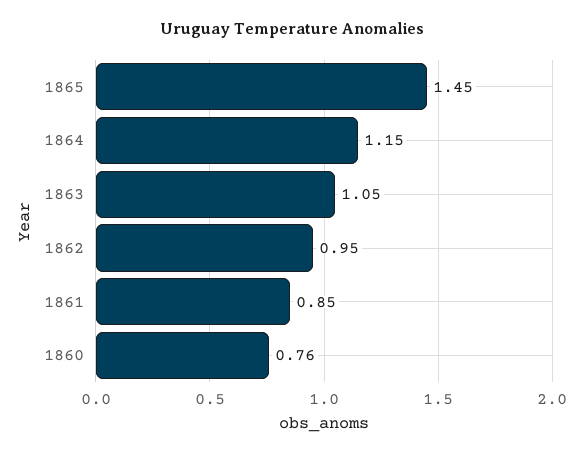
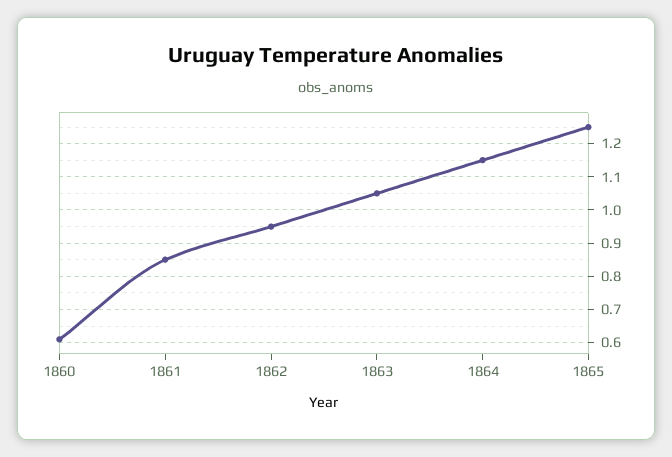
1865: 1.45 -> 1.25
1860: 0.76 -> 0.6

